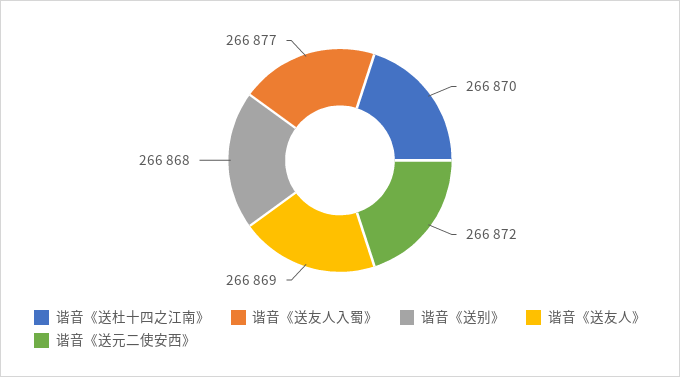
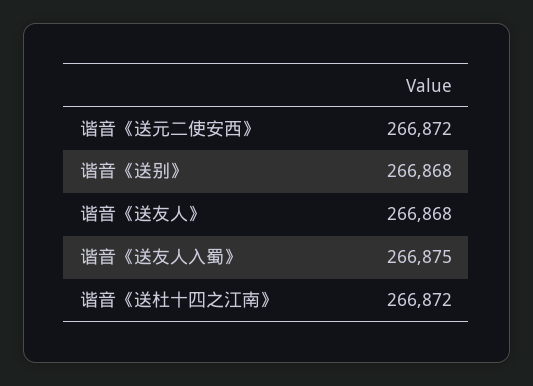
谐音《送杜十四之江南》: 266870 -> 266872
谐音《送友人入蜀》: 266877 -> 266875
谐音《送友人》: 266869 -> 266868

